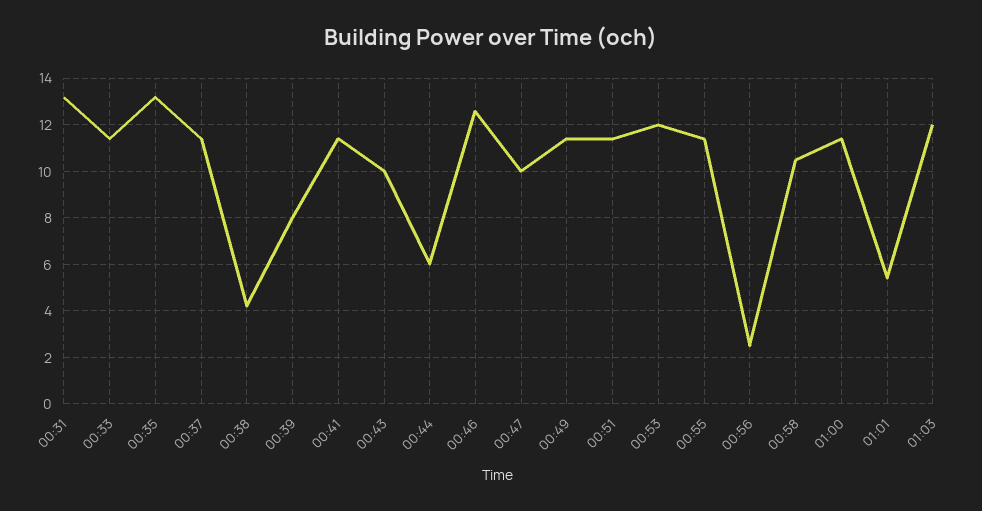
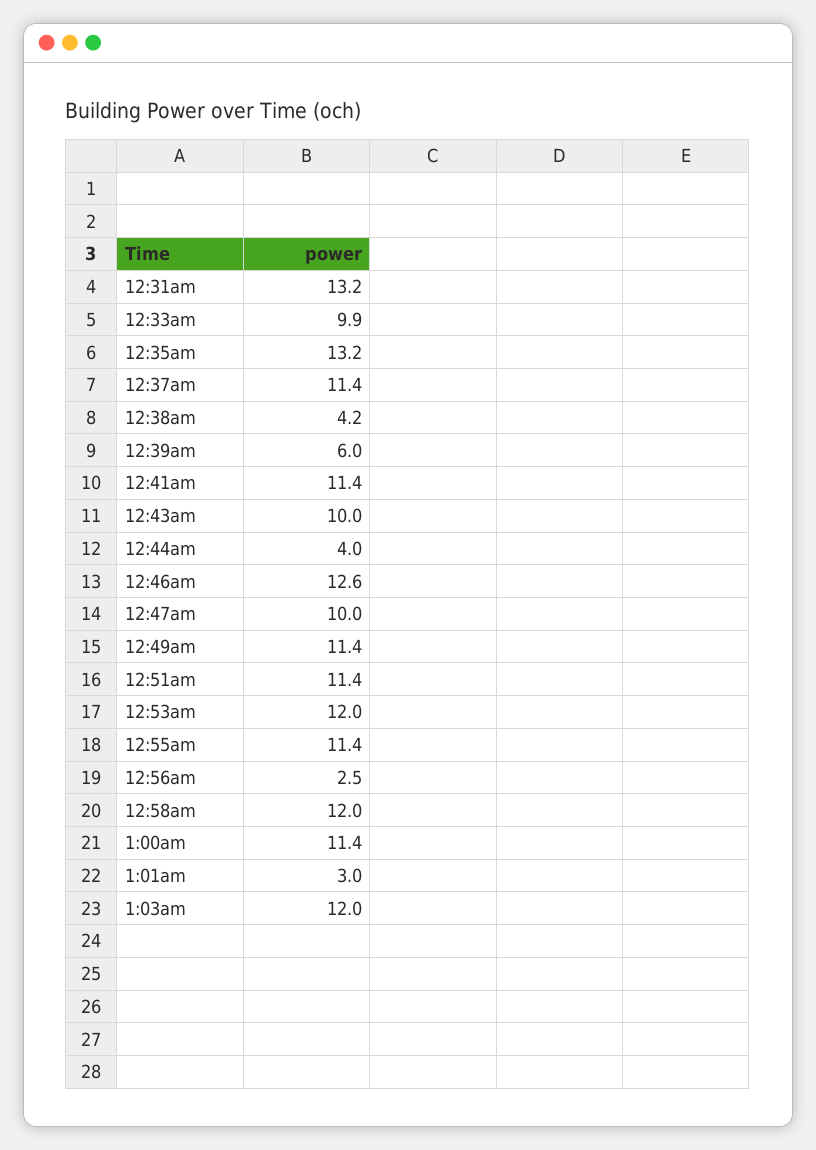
00:33: 11.5 -> 9.9
00:39: 8 -> 6
00:44: 6 -> 4
00:58: 10.5 -> 12
01:01: 5.5 -> 3

